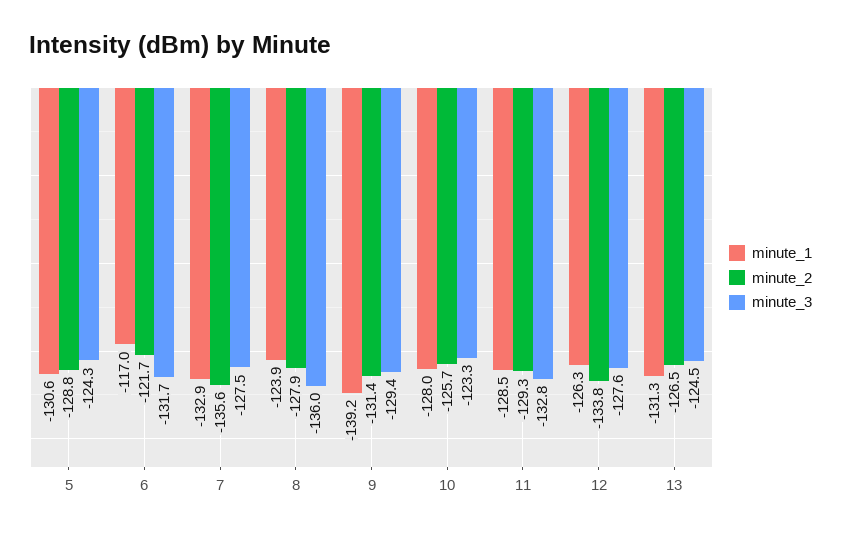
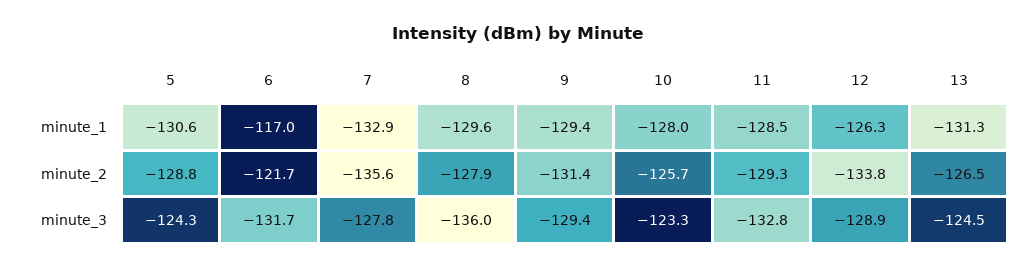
minute_3, 7: -127.5 -> -127.8
minute_1, 8: -123.9 -> -129.6
minute_1, 9: -139.2 -> -129.4
minute_3, 12: -127.6 -> -128.9

